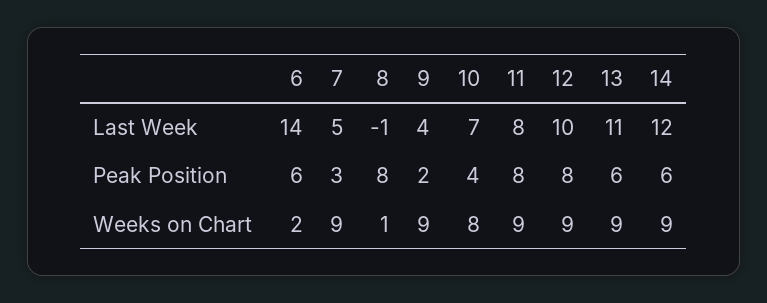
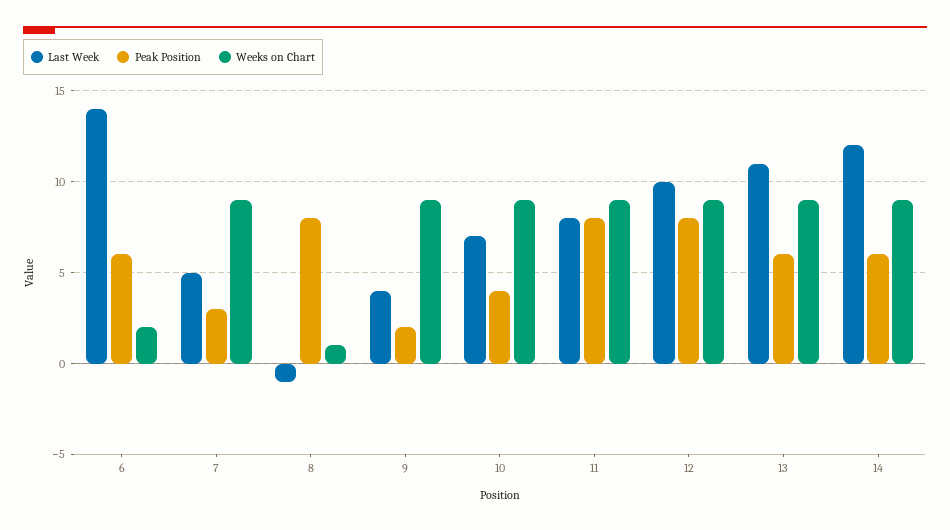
Weeks on Chart, 10: 8 -> 9

